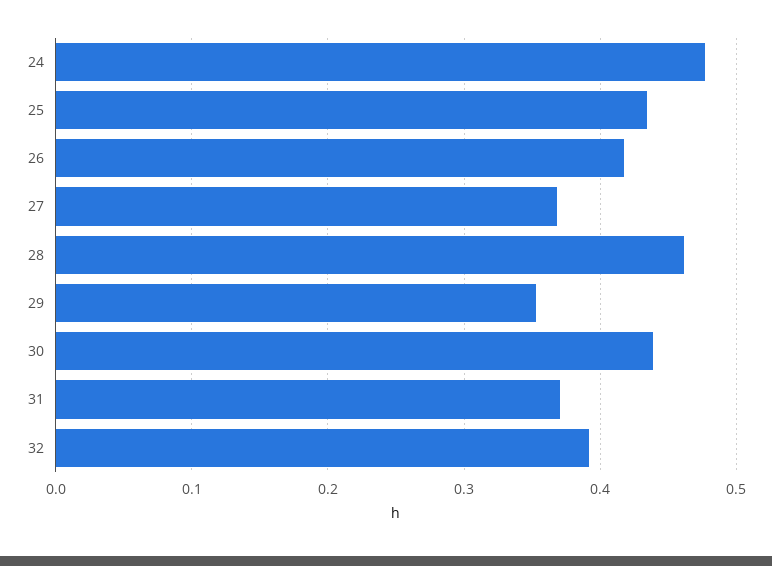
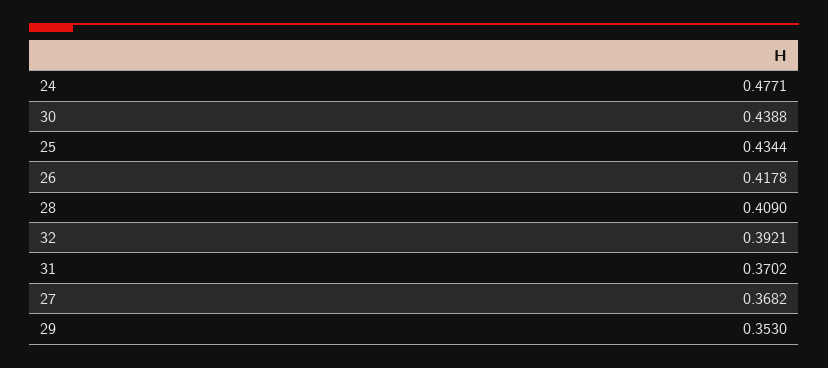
28: 0.46 -> 0.409

